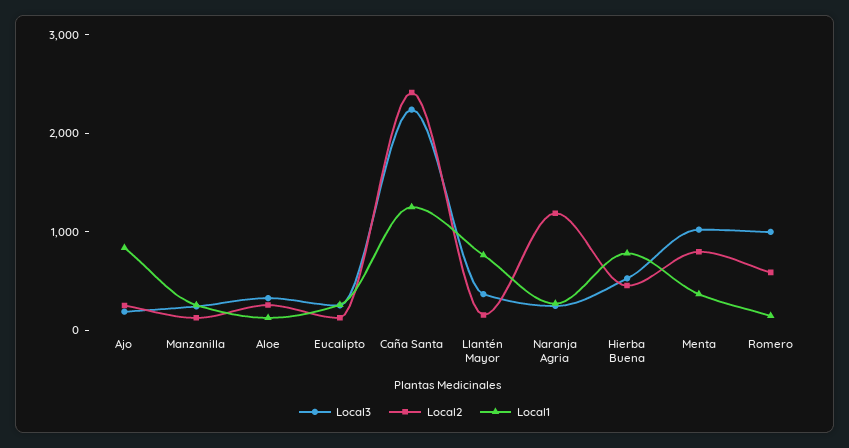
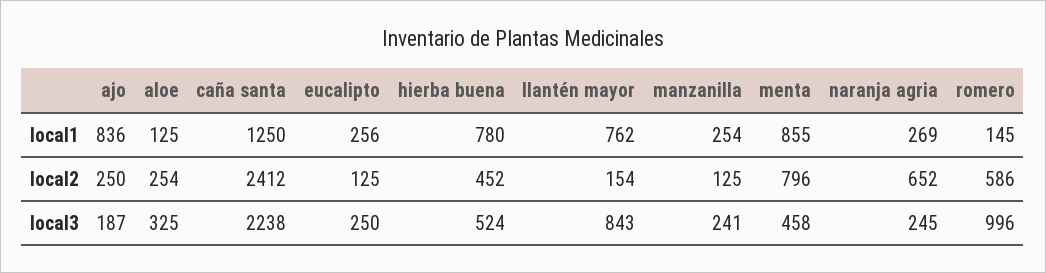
Local3, Llantén Mayor: 400 -> 843
Local2, Naranja Agria: 1200 -> 652
Local3, Menta: 1000 -> 458
Local1, Menta: 400 -> 855

